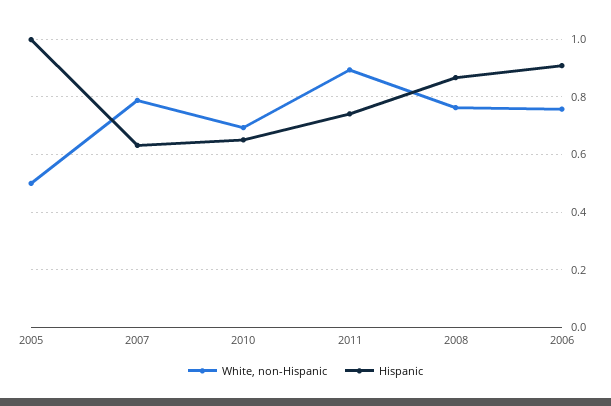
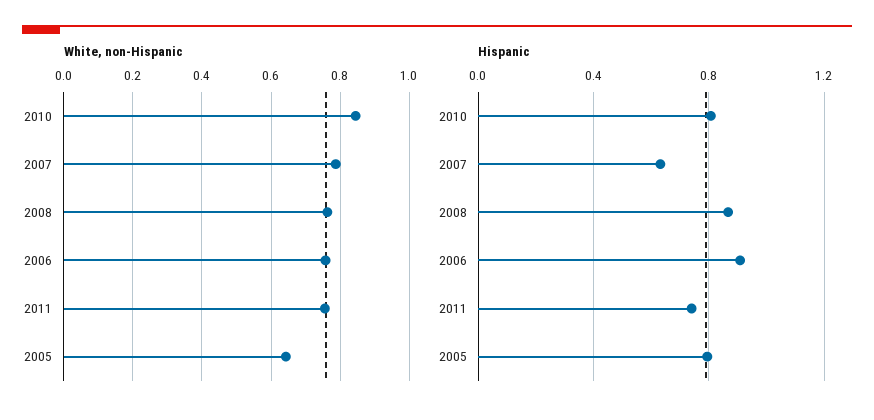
White, non-Hispanic, 2005: 0.5 -> 0.64
Hispanic, 2005: 1 -> 0.8
White, non-Hispanic, 2010: 0.7 -> 0.84
Hispanic, 2010: 0.65 -> 0.8
White, non-Hispanic, 2011: 0.9 -> 0.76

